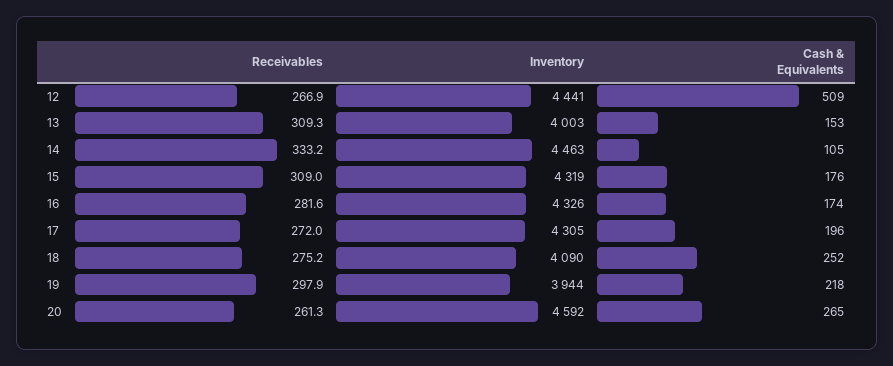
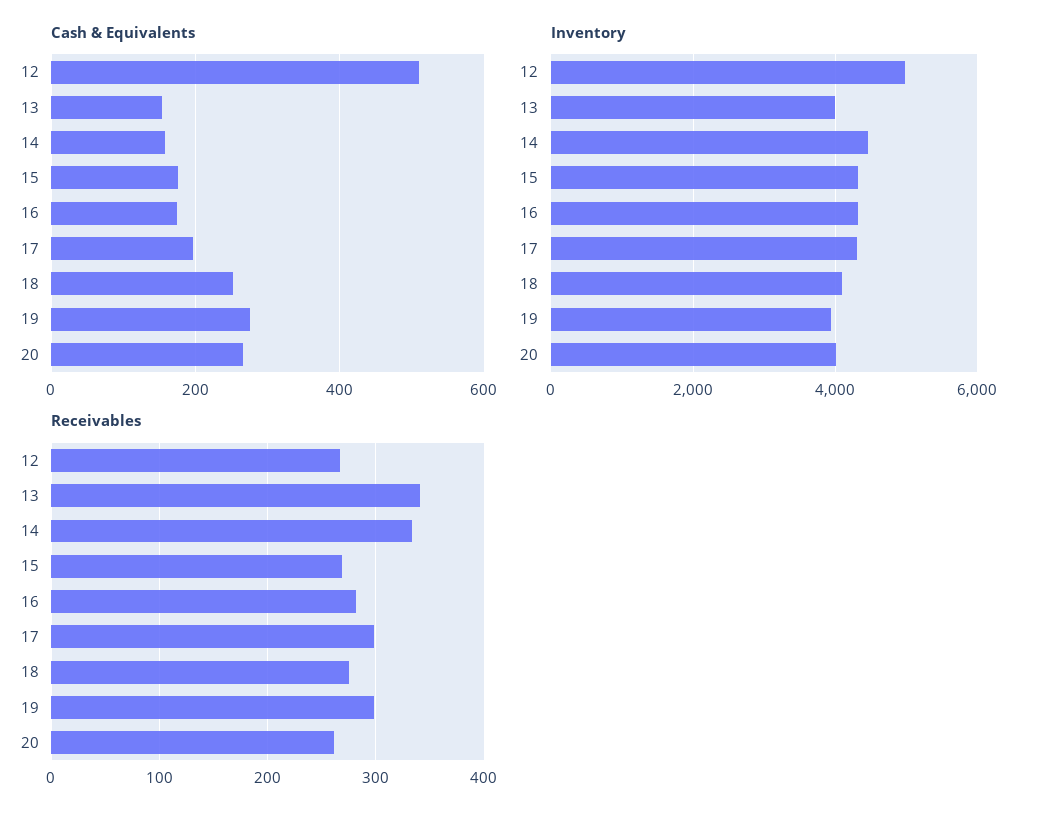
Inventory, 12: 4441 -> 5000
Receivables, 13: 309.3 -> 340
Cash & Equivalents, 14: 105 -> 160
Receivables, 15: 309 -> 270
Receivables, 17: 272 -> 300
Cash & Equivalents, 19: 218 -> 280
Inventory, 20: 4592 -> 4000

